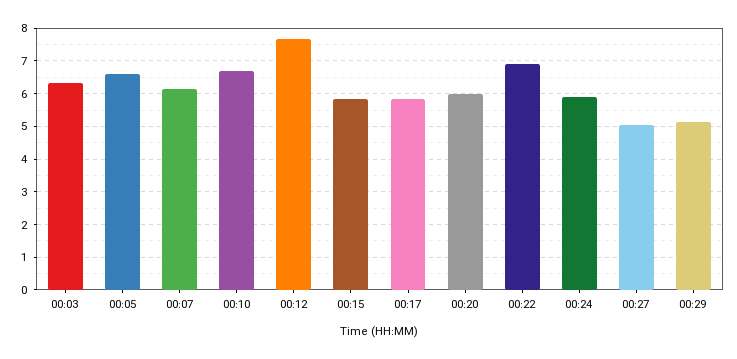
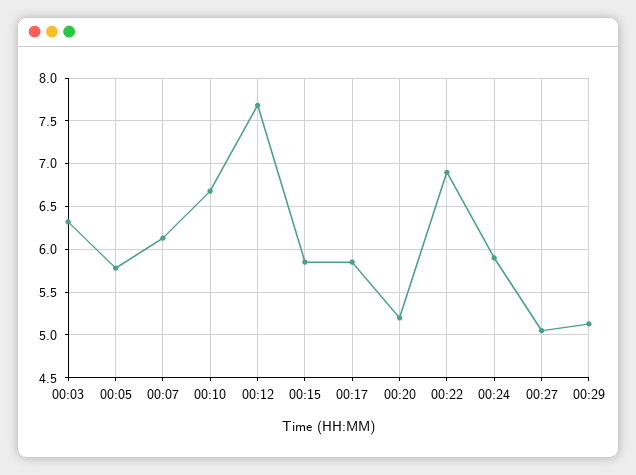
00:05: 6.6 -> 5.8
00:20: 6 -> 5.2

